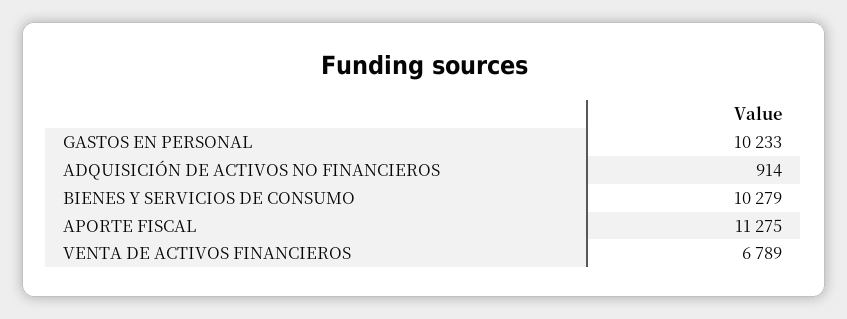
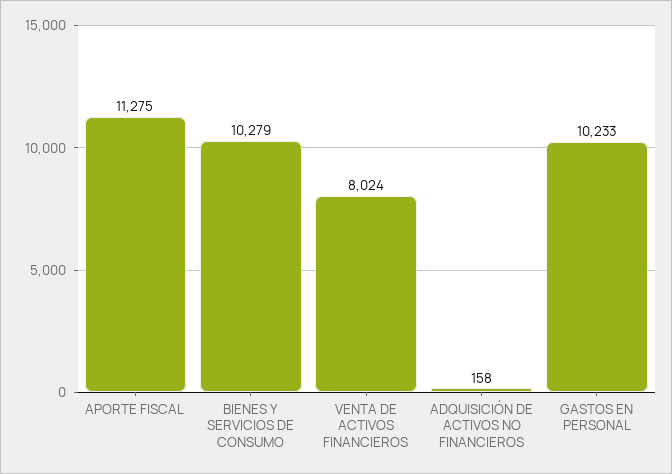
ADQUISICIÓN DE ACTIVOS NO FINANCIEROS: 914 -> 158
VENTA DE ACTIVOS FINANCIEROS: 6789 -> 8024

